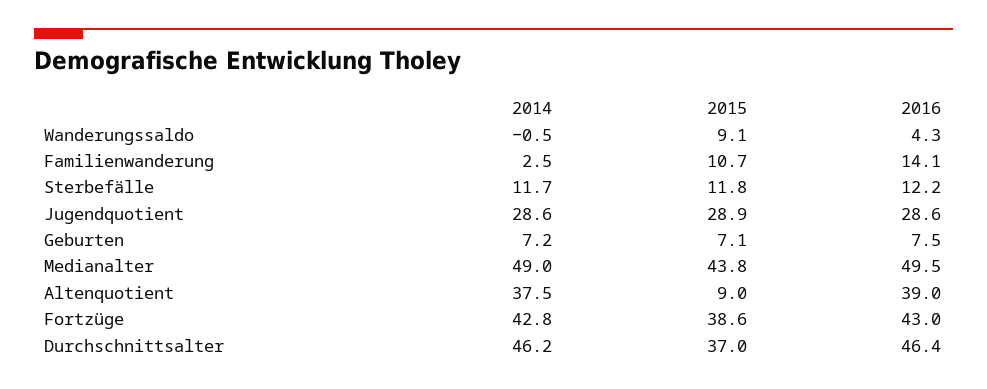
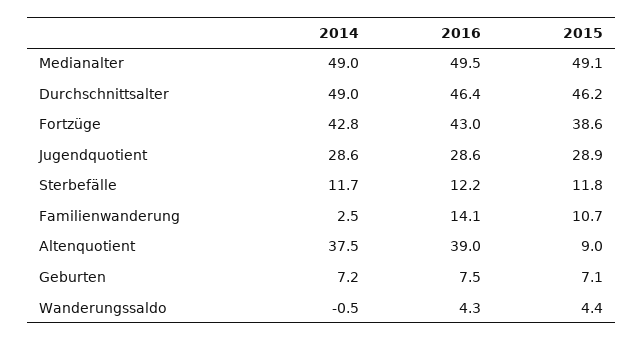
2015, Wanderungssaldo: 9.1 -> 4.4
2015, Medianalter: 43.8 -> 49.1
2014, Durchschnittsalter: 46.2 -> 49
2015, Durchschnittsalter: 37 -> 46.2

